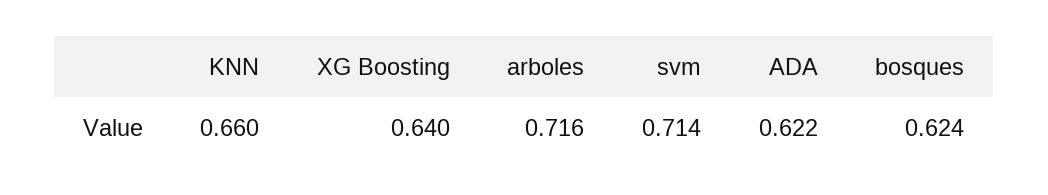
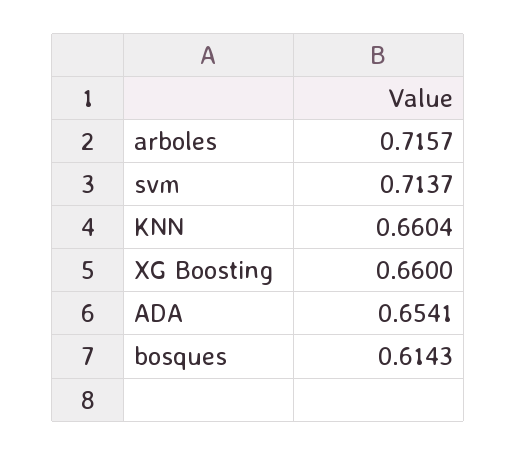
XG Boosting: 0.64 -> 0.66
ADA: 0.622 -> 0.6541
bosques: 0.624 -> 0.6143

